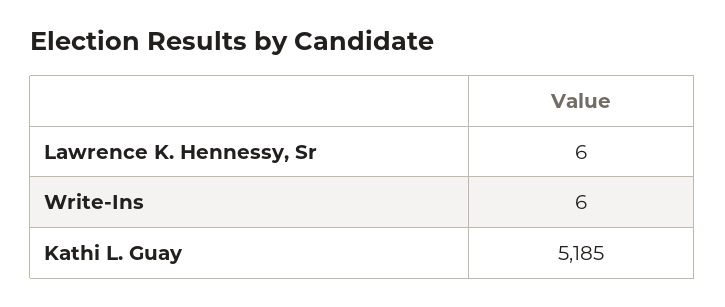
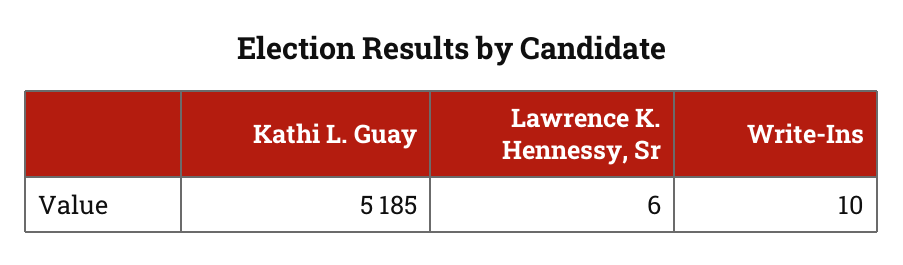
Write-Ins: 6 -> 10

